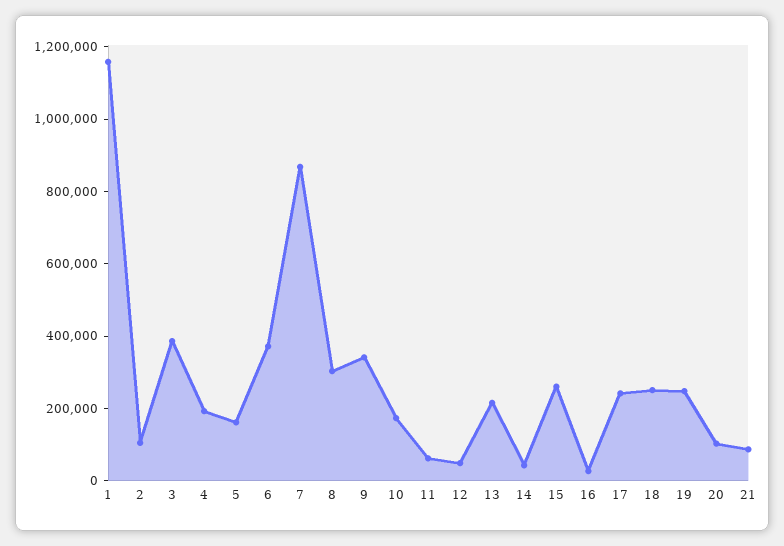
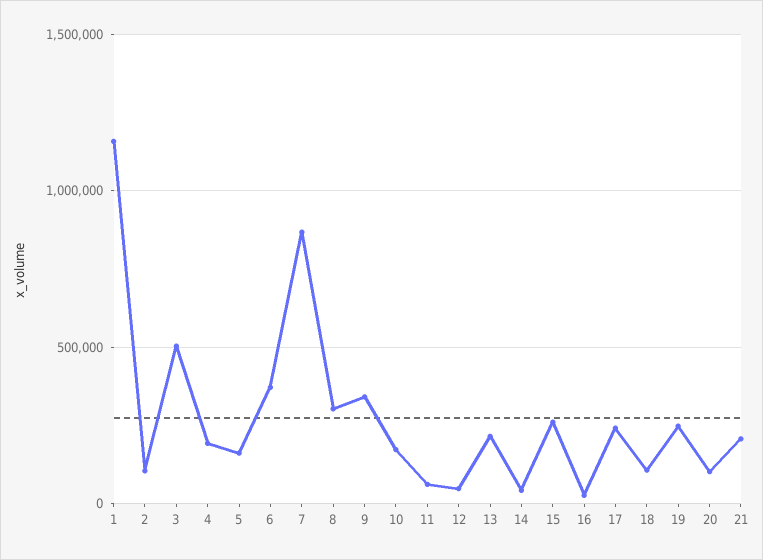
3: 400000 -> 500000
18: 250000 -> 100000
21: 100000 -> 200000

